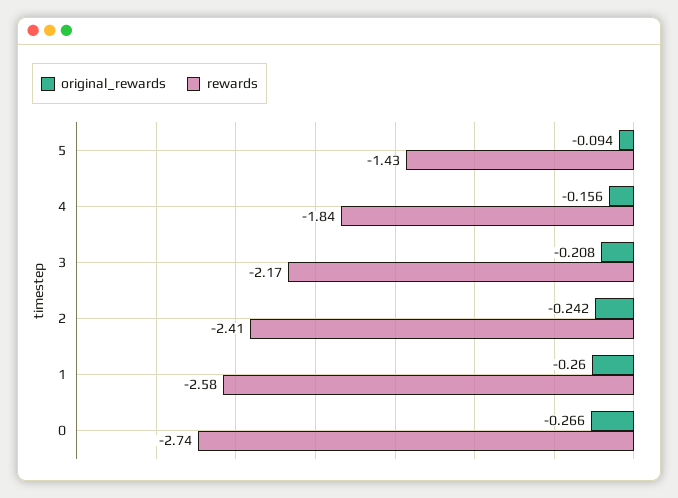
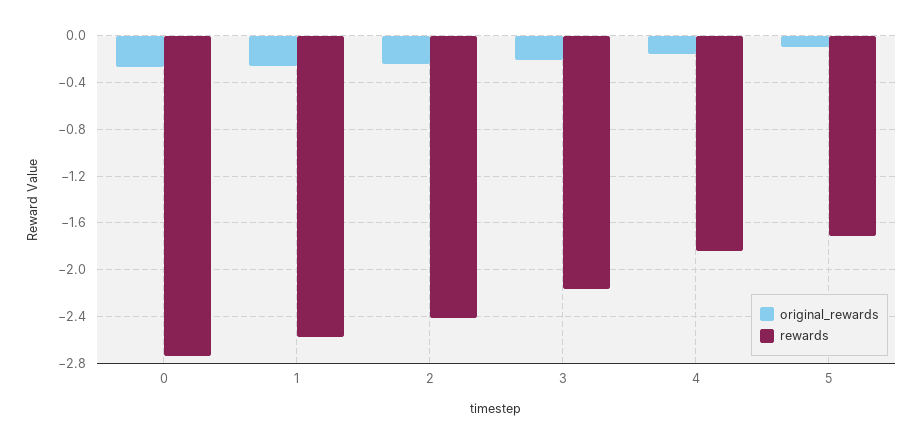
rewards, 5: -1.43 -> -1.7

